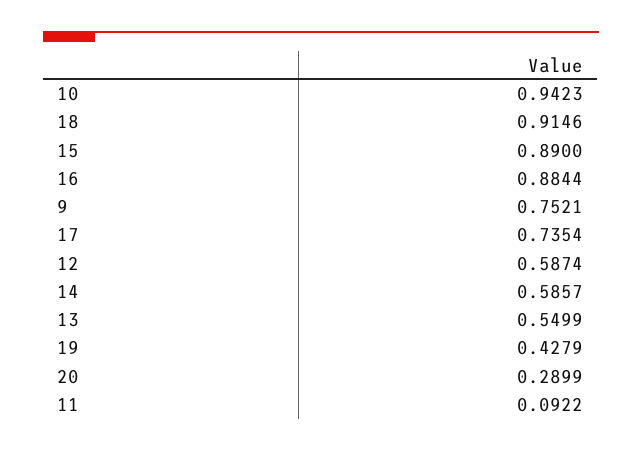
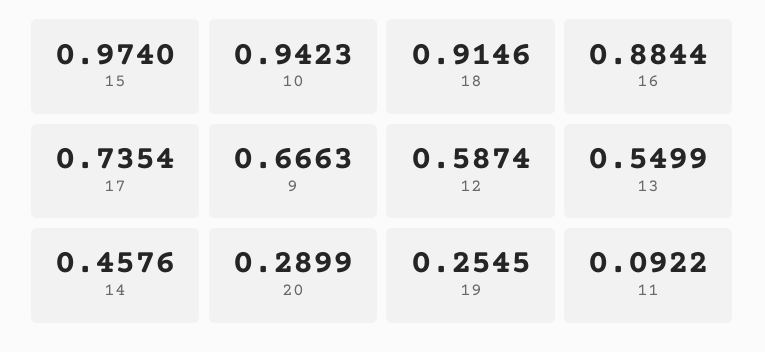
15: 0.89 -> 0.974
9: 0.7521 -> 0.6663
14: 0.5857 -> 0.4576
19: 0.4279 -> 0.2545

